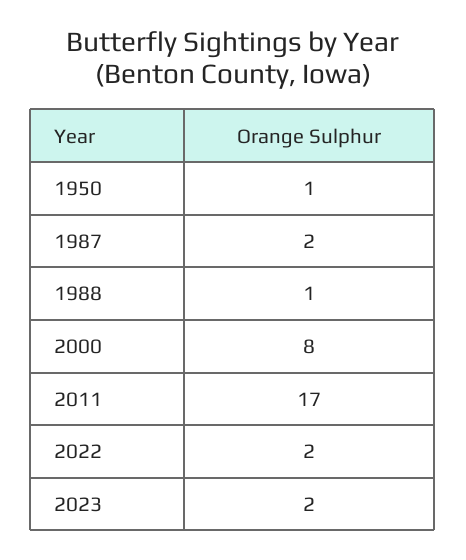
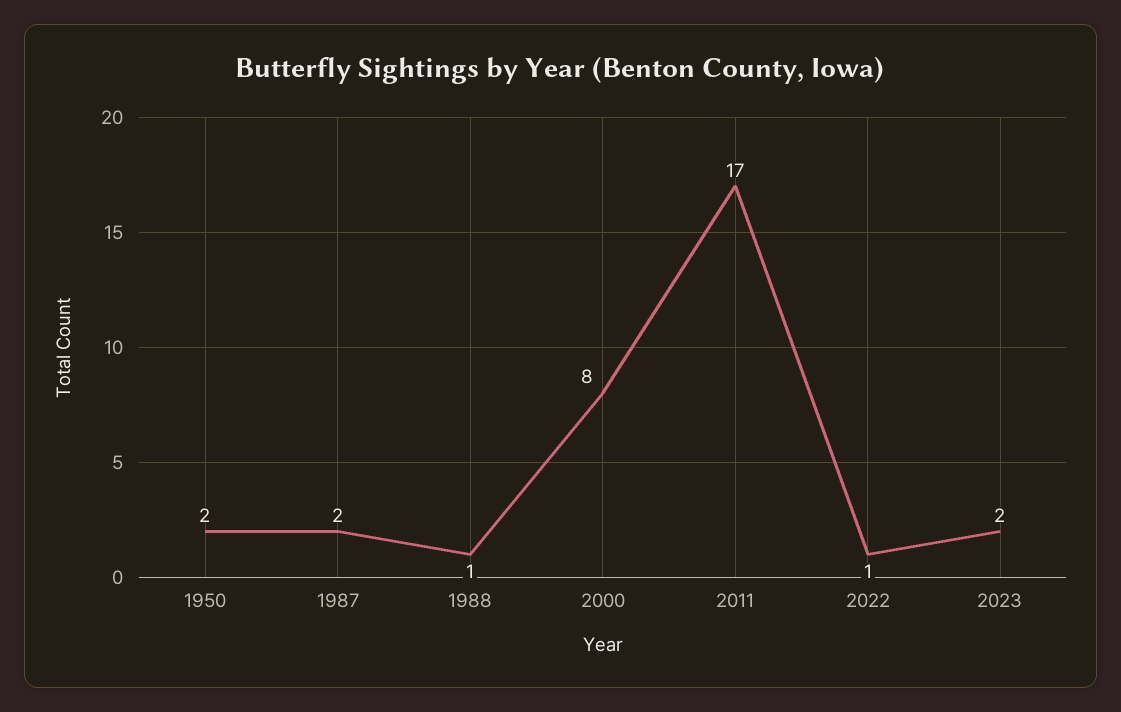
1950: 1 -> 2
2022: 2 -> 1

